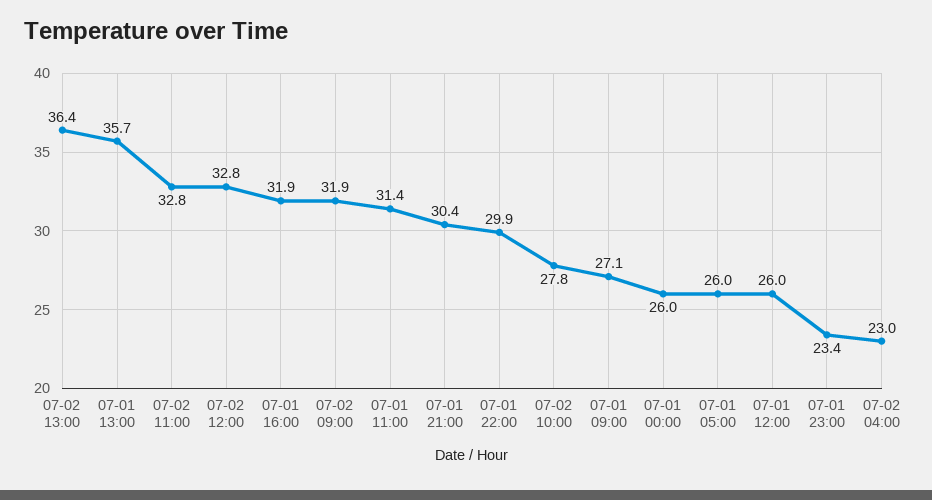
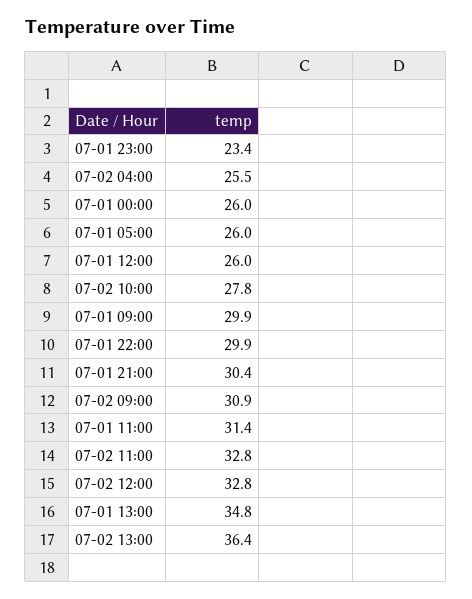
07-01 13:00: 35.7 -> 34.8
07-01 16:00: 31.9 -> none
07-02 09:00: 31.9 -> 30.9
07-01 09:00: 27.1 -> 29.9
07-02 04:00: 23 -> 25.5

